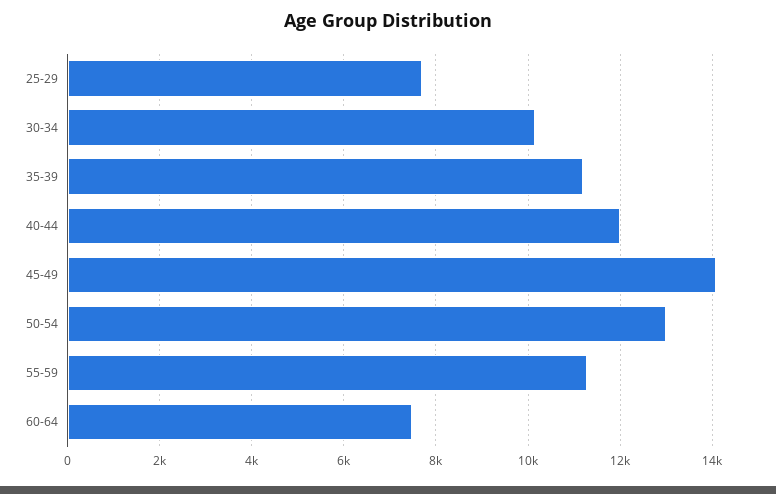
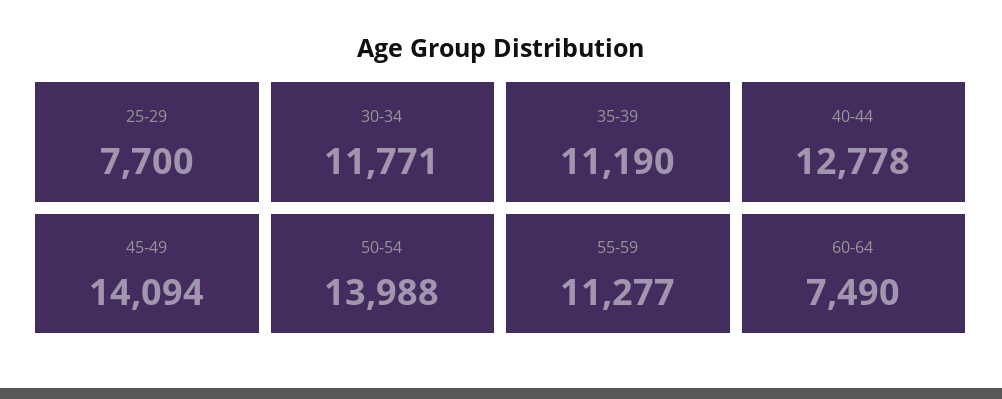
30-34: 10200 -> 11771
40-44: 12000 -> 12778
50-54: 13000 -> 13988

